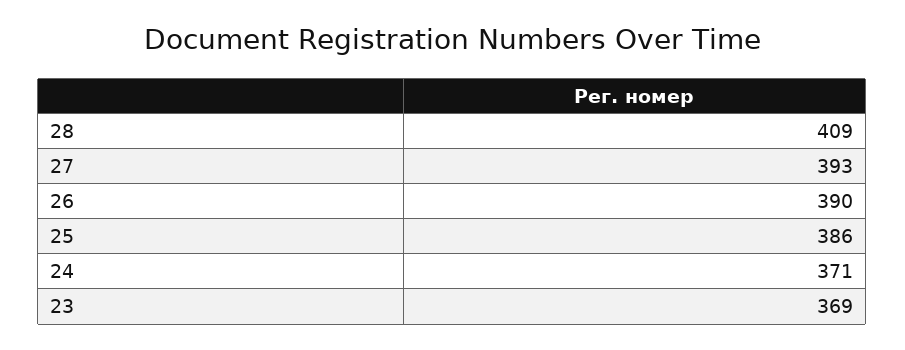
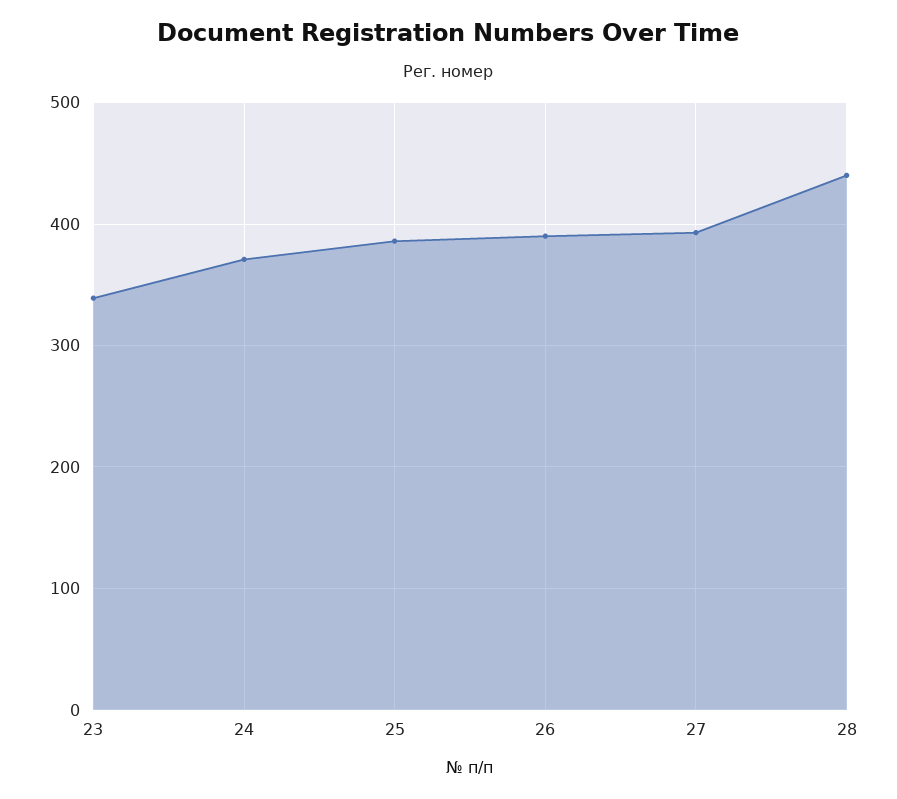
28: 409 -> 440
23: 369 -> 340

